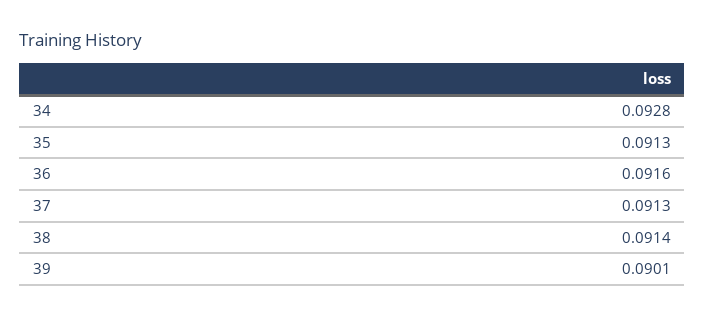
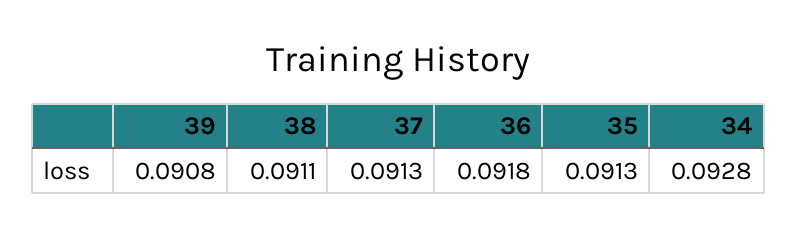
36: 0.0916 -> 0.0918
38: 0.0914 -> 0.0911
39: 0.0901 -> 0.0908

